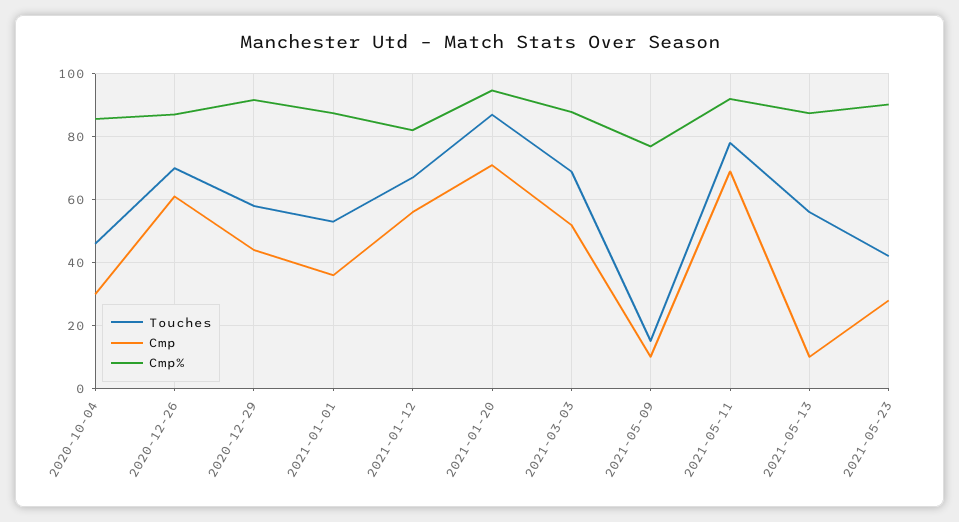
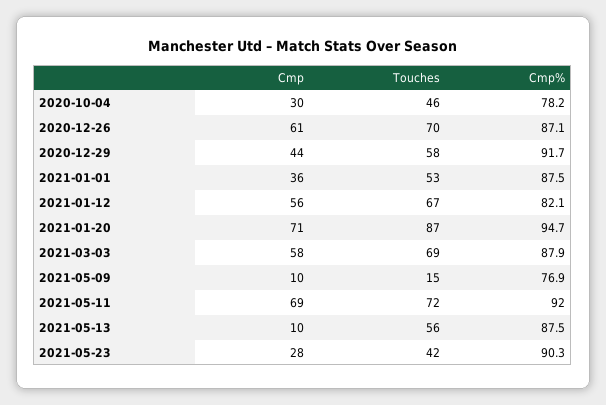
Cmp%, 2020-10-04: 86 -> 78.2
Cmp, 2021-03-03: 52 -> 58
Touches, 2021-05-11: 78 -> 72

